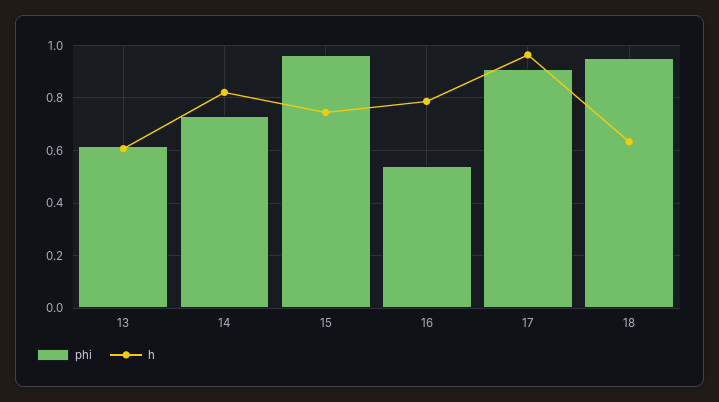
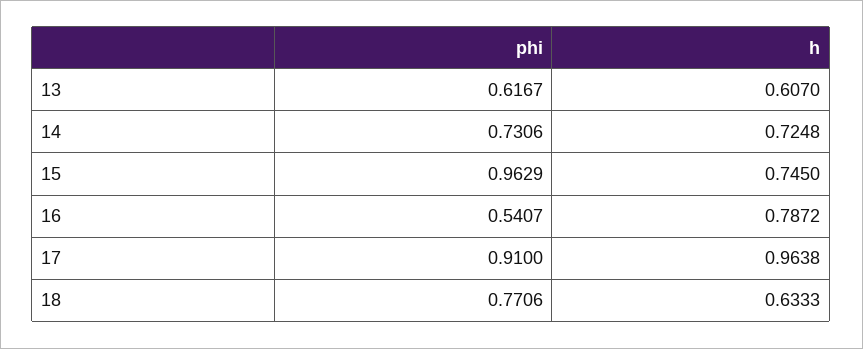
h, 14: 0.825 -> 0.7248
phi, 18: 0.95 -> 0.7706

